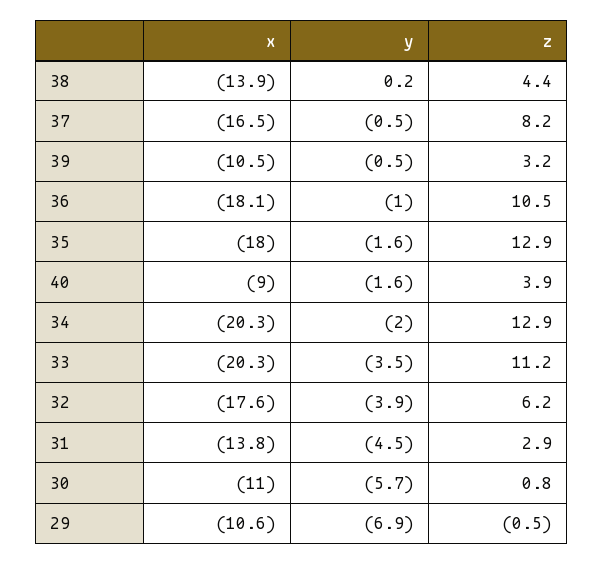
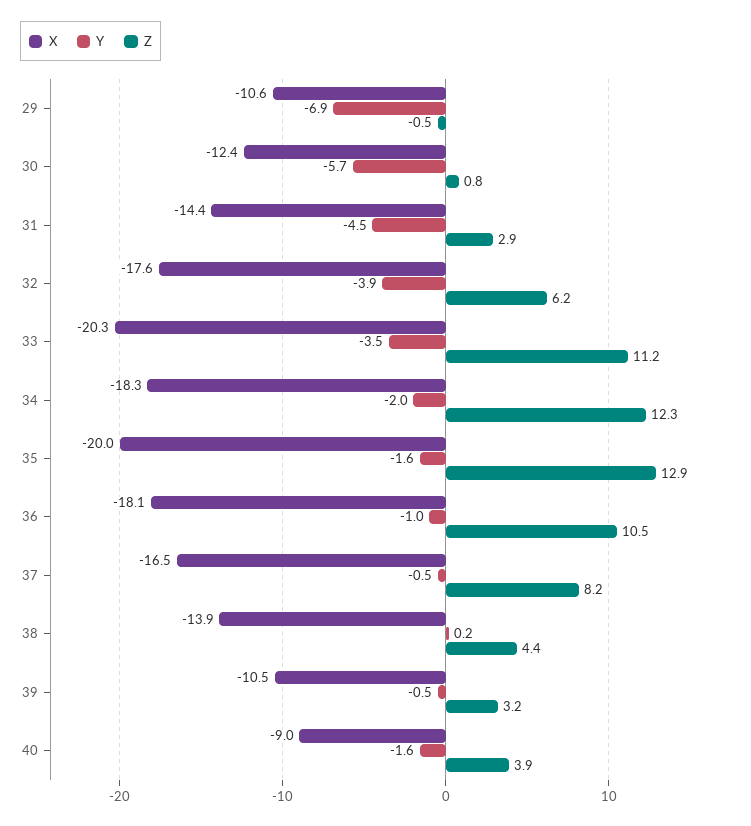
x, 35: -18 -> -20
x, 34: -20.3 -> -18.3
z, 34: 12.9 -> 12.3
x, 31: -13.8 -> -14.4
x, 30: -11 -> -12.4

